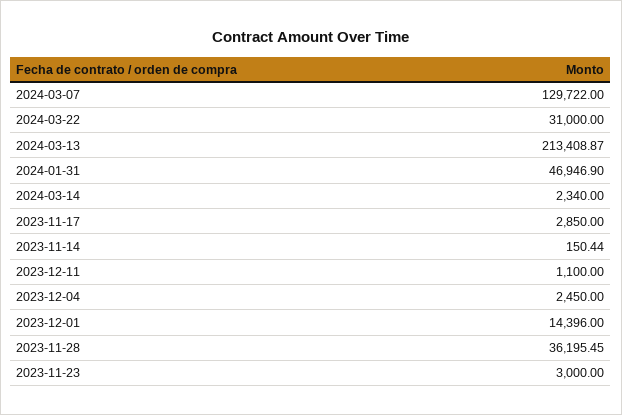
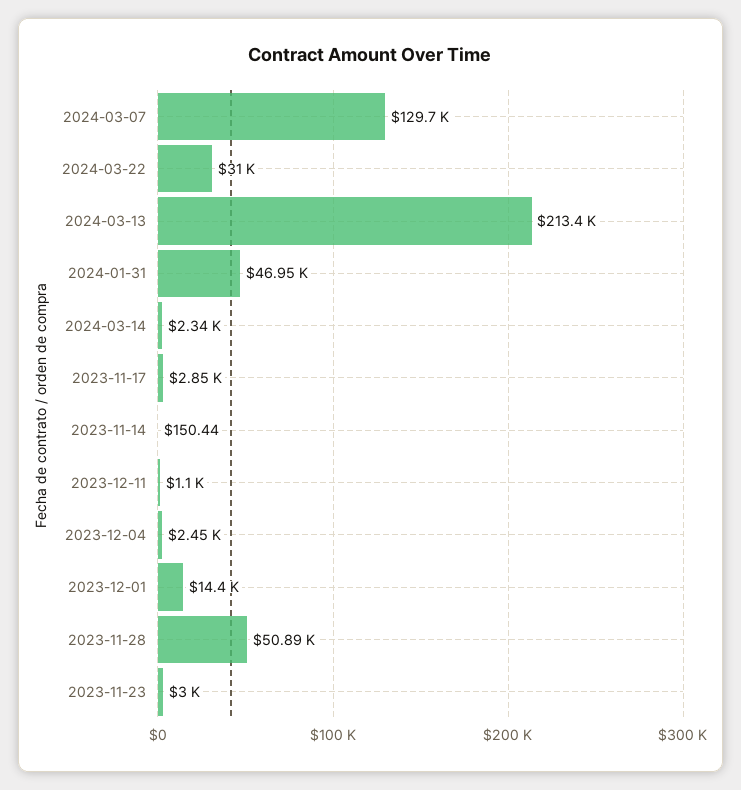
2023-11-28: 36195.45 -> 50890

